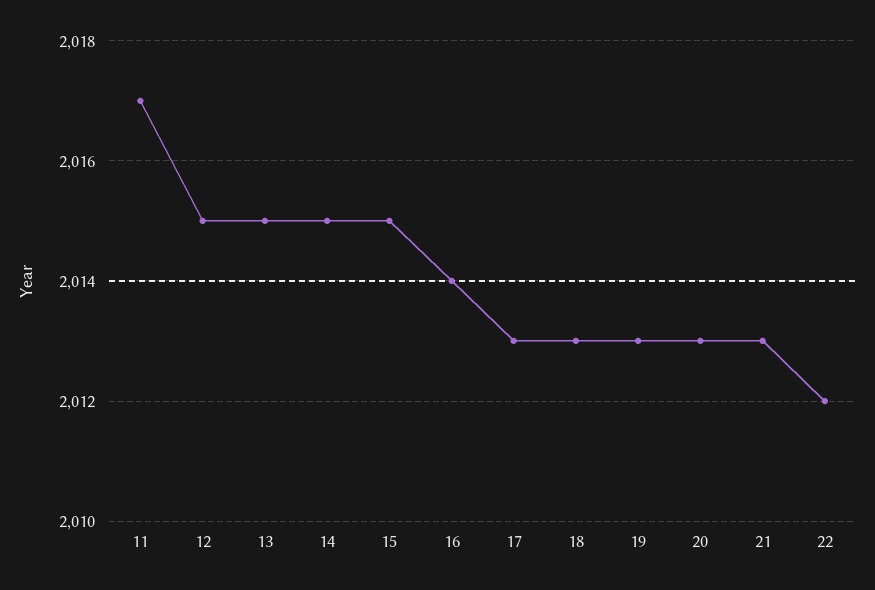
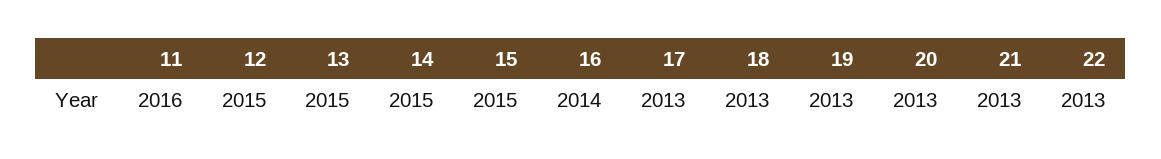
11: 2017 -> 2016
22: 2012 -> 2013

